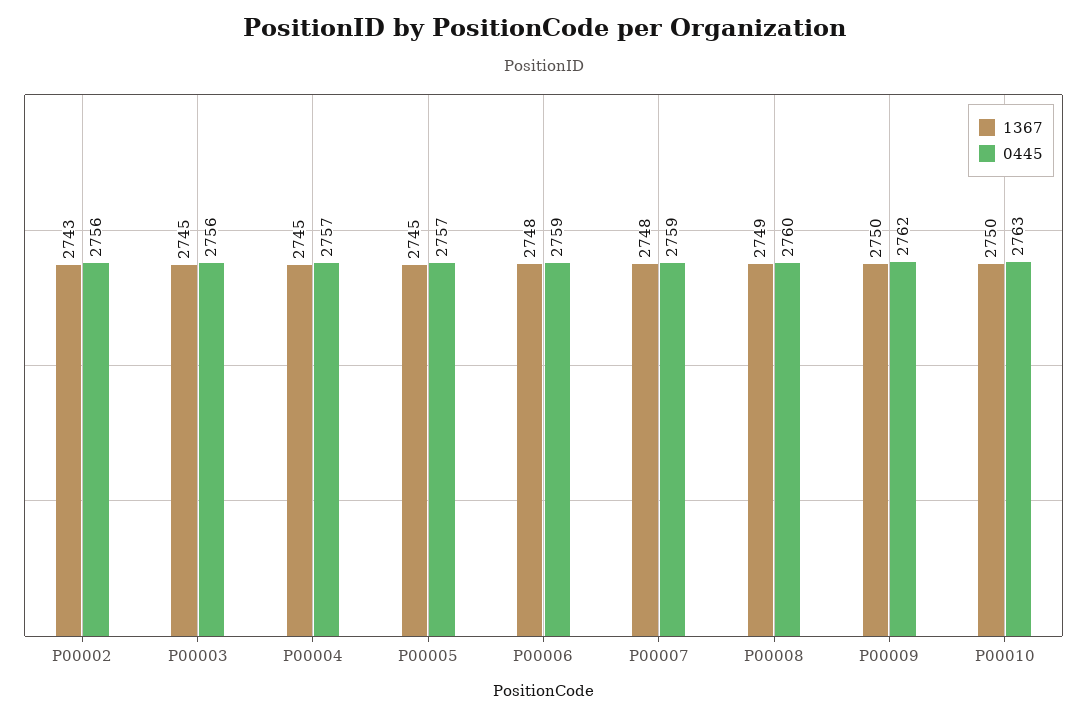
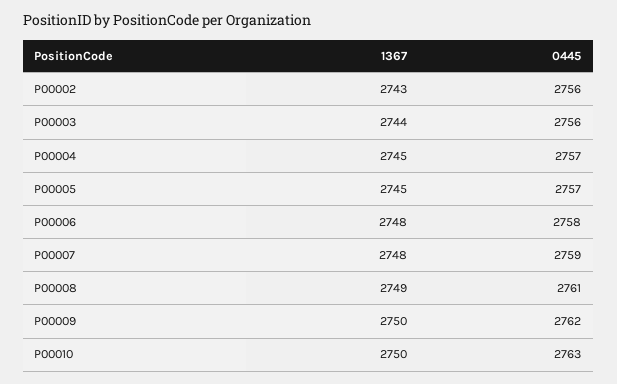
1367, P00003: 2745 -> 2744
0445, P00006: 2759 -> 2758
0445, P00008: 2760 -> 2761

